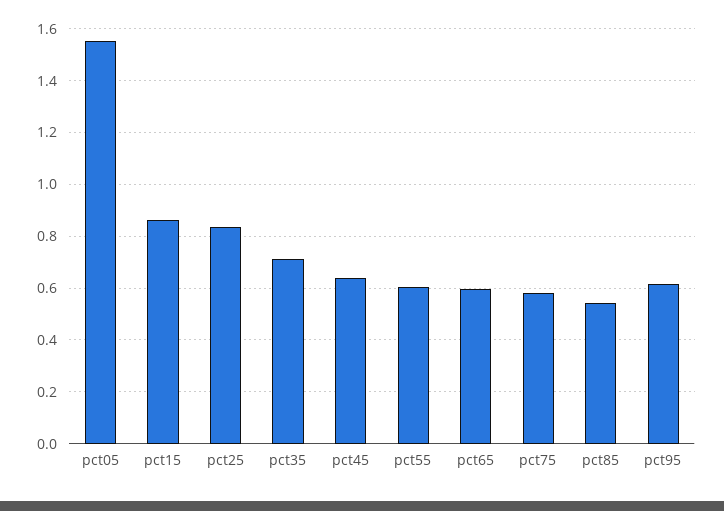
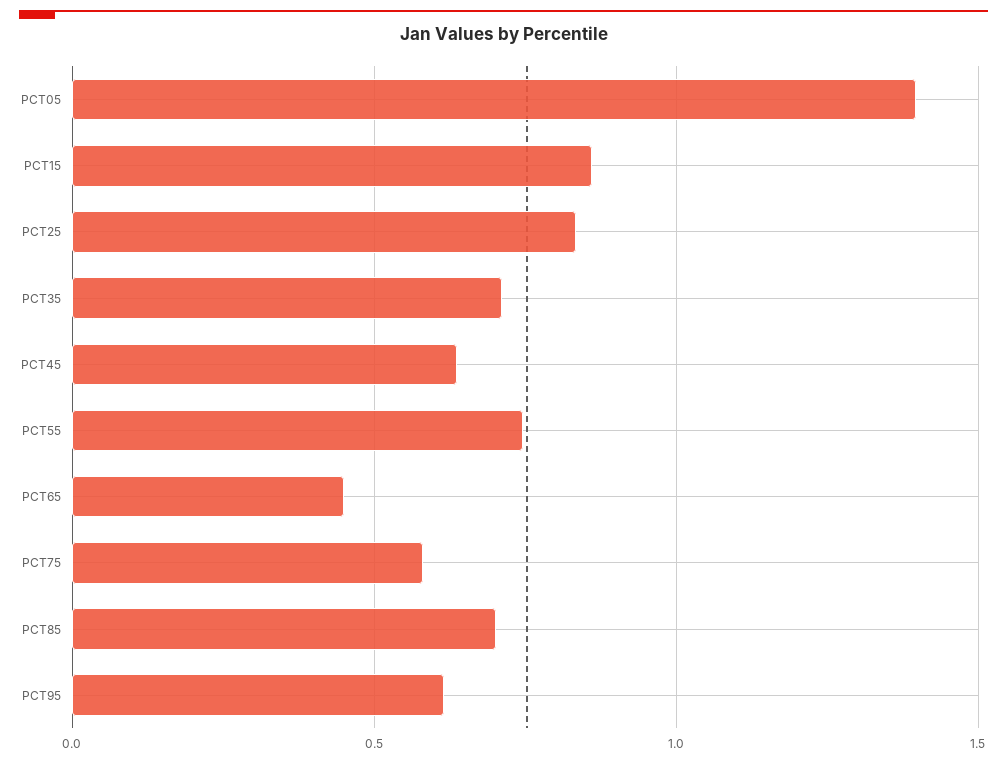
pct05: 1.55 -> 1.4
pct55: 0.6 -> 0.75
pct65: 0.6 -> 0.45
pct85: 0.55 -> 0.7

